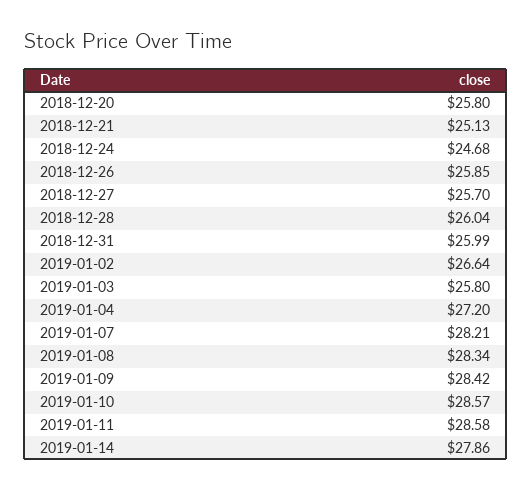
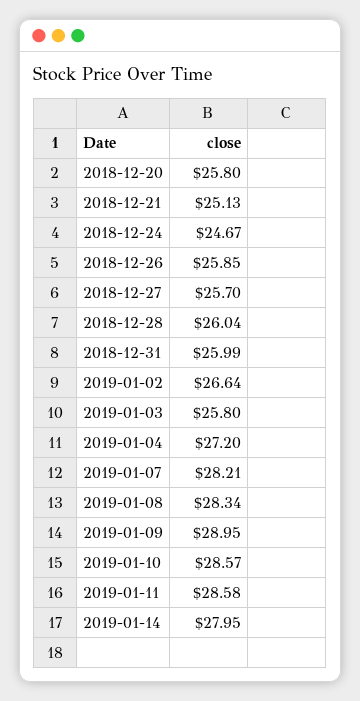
2018-12-24: 24.68 -> 24.67
2019-01-09: 28.42 -> 28.95
2019-01-14: 27.86 -> 27.95

